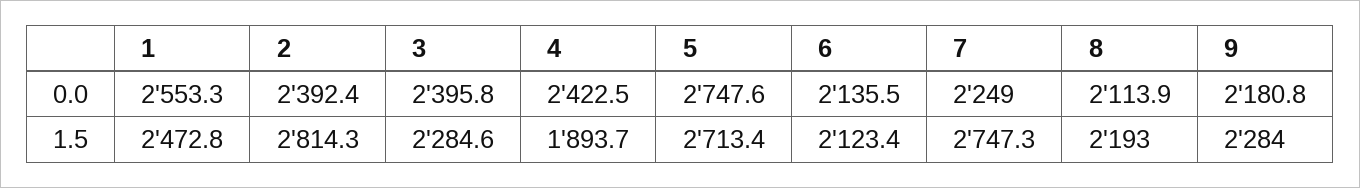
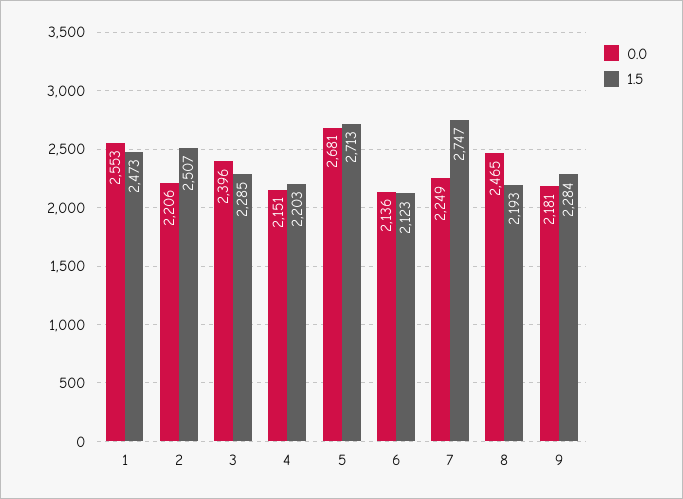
0.0, 2: 2392.4 -> 2206
0.0, 4: 2422.5 -> 2151
0.0, 5: 2747.6 -> 2681
0.0, 8: 2113.9 -> 2465
1.5, 2: 2814.3 -> 2507
1.5, 4: 1893.7 -> 2203

